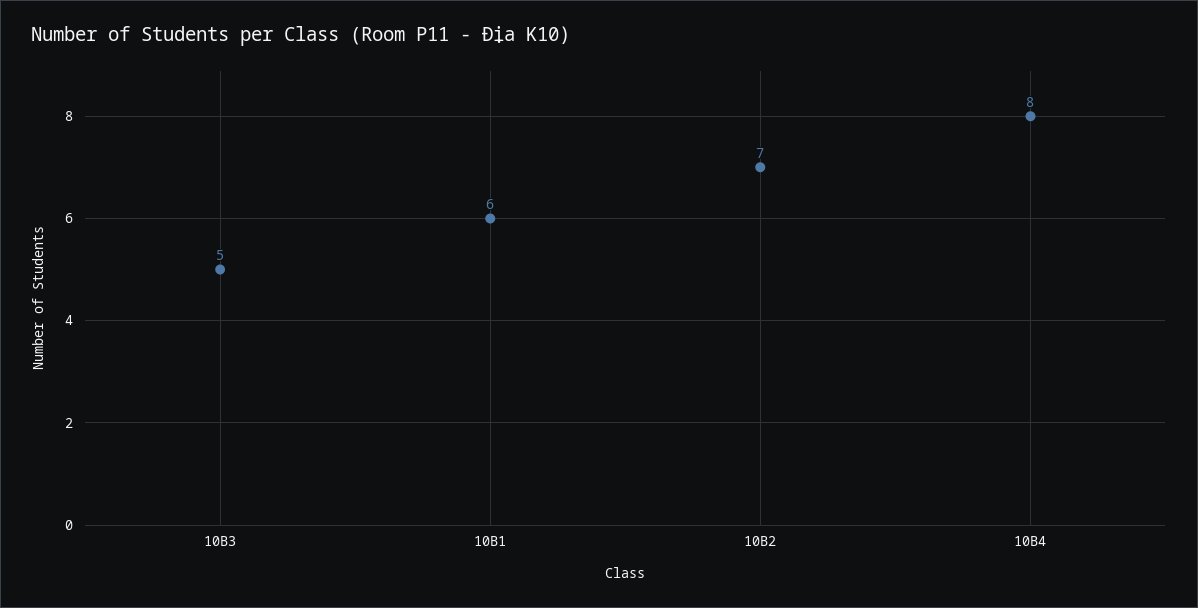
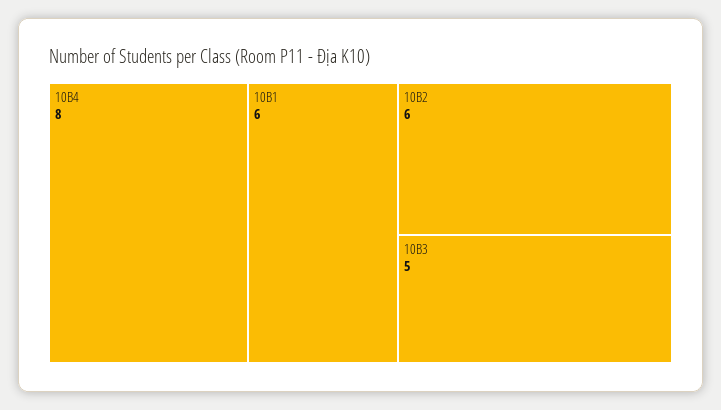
10B2: 7 -> 6

